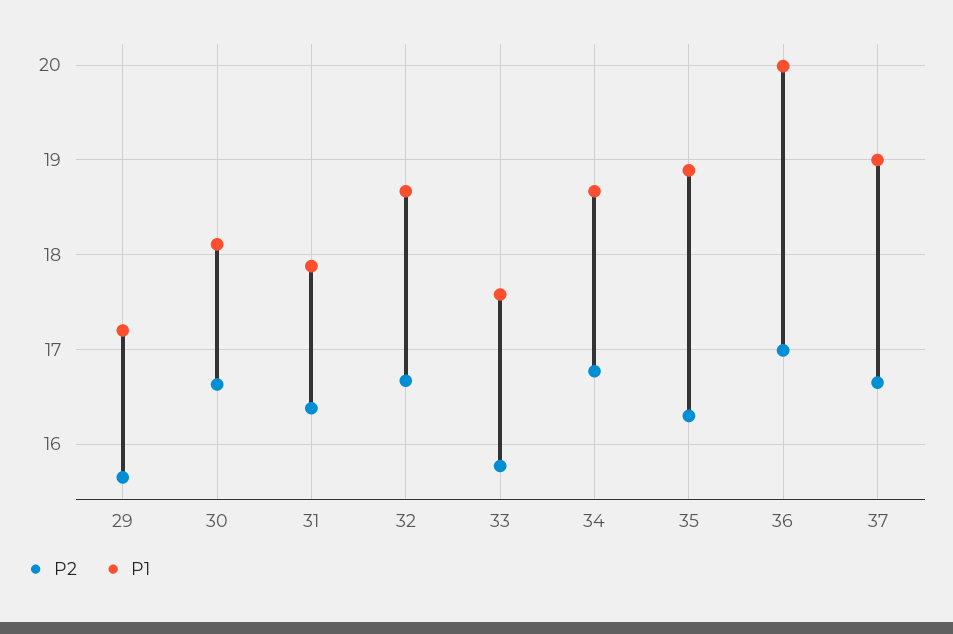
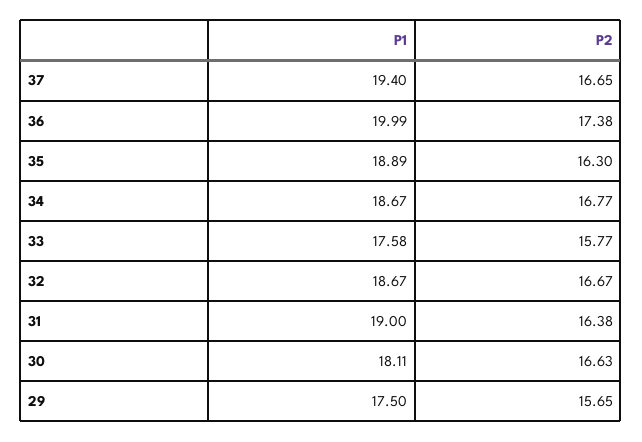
P1, 29: 17.2 -> 17.5
P1, 31: 17.9 -> 19
P2, 36: 17 -> 17.38
P1, 37: 19 -> 19.4

